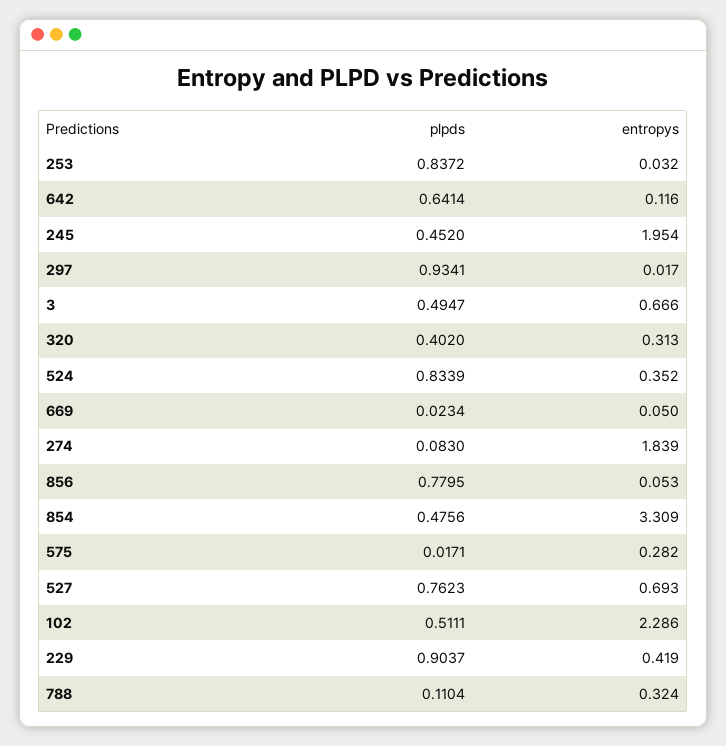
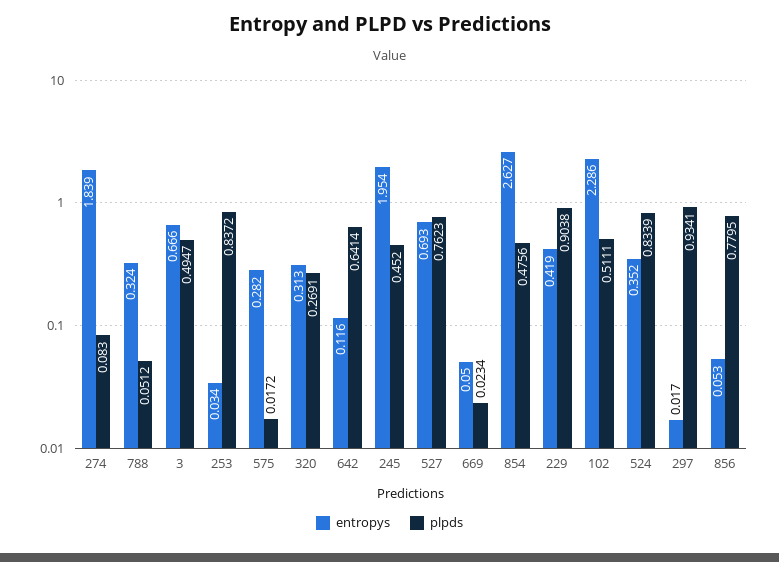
entropys, 253: 0.032 -> 0.034
plpds, 320: 0.402 -> 0.2691
entropys, 854: 3.309 -> 2.627
plpds, 575: 0.0171 -> 0.0172
plpds, 229: 0.9037 -> 0.9038
plpds, 788: 0.1104 -> 0.0512

